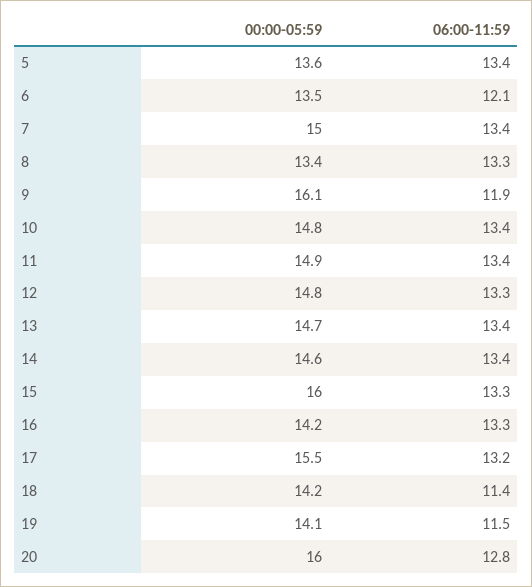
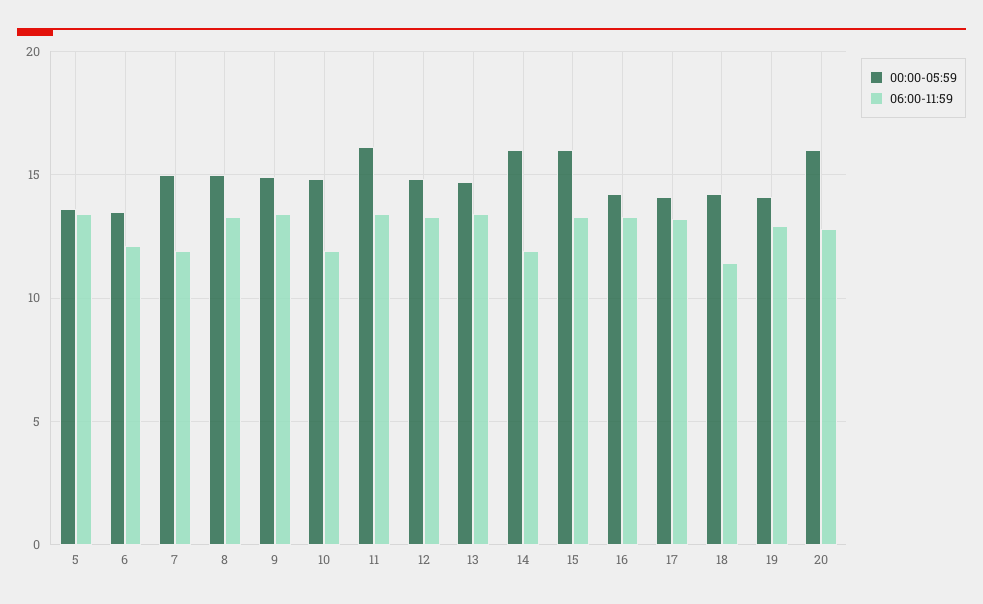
06:00-11:59, 7: 13.4 -> 12
00:00-05:59, 8: 13.4 -> 15
00:00-05:59, 9: 16.1 -> 15
06:00-11:59, 9: 11.9 -> 13.5
06:00-11:59, 10: 13.4 -> 12
00:00-05:59, 11: 14.9 -> 16
00:00-05:59, 14: 14.6 -> 16
06:00-11:59, 14: 13.4 -> 12
00:00-05:59, 17: 15.5 -> 14
06:00-11:59, 19: 11.5 -> 13

